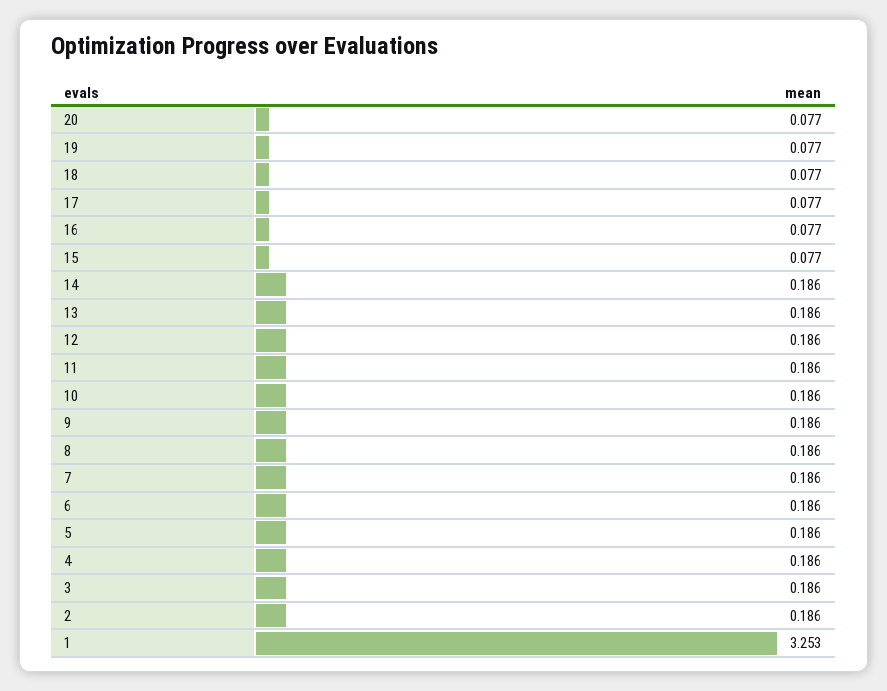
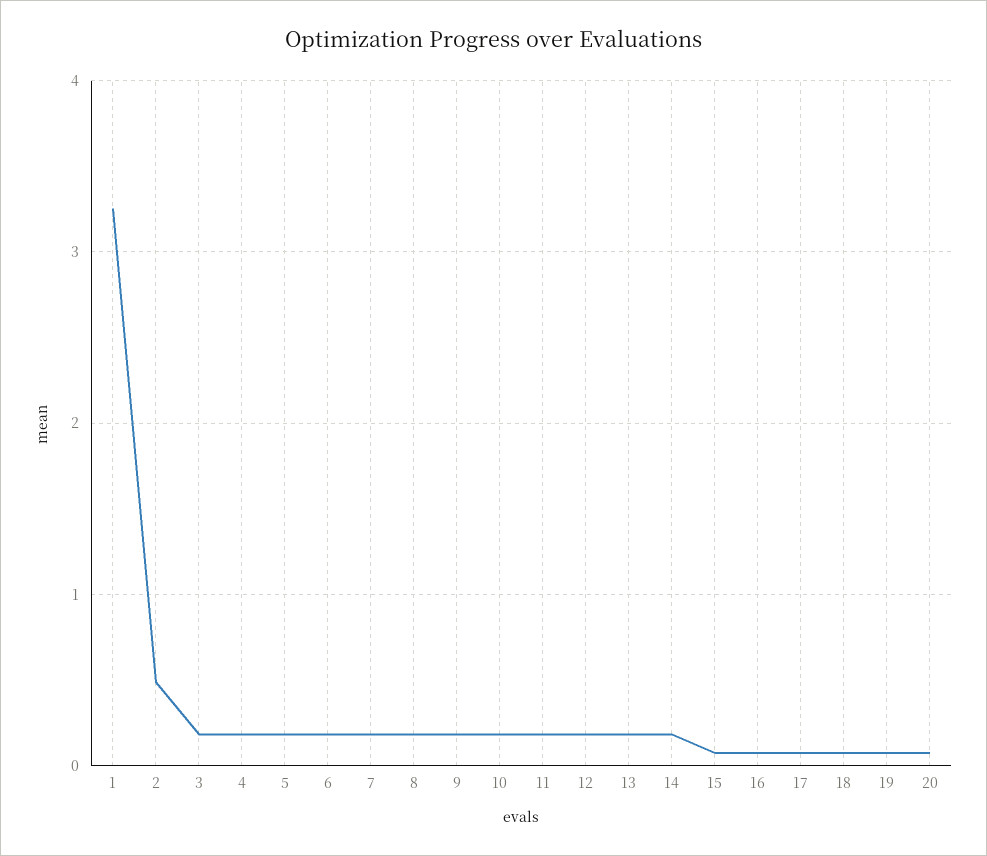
2: 0.186 -> 0.5

